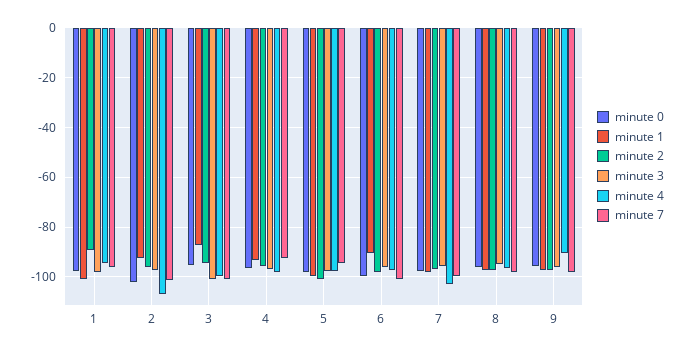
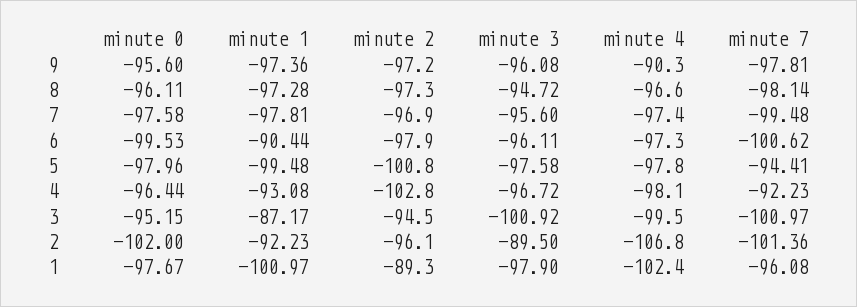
minute 4, 1: -95 -> -102.4
minute 3, 2: -97.5 -> -89.5
minute 2, 4: -95 -> -102.8
minute 4, 7: -102.5 -> -97.4

